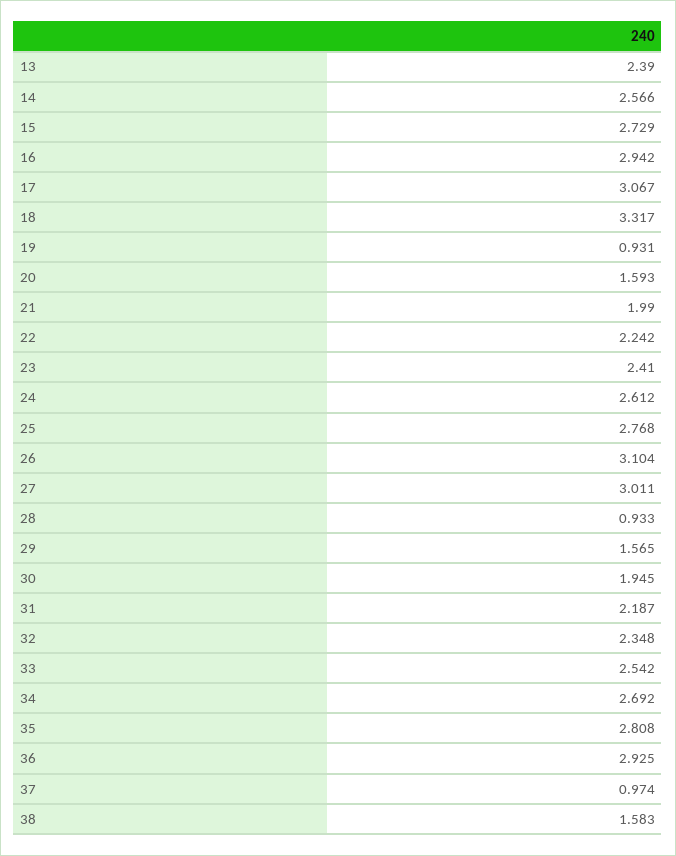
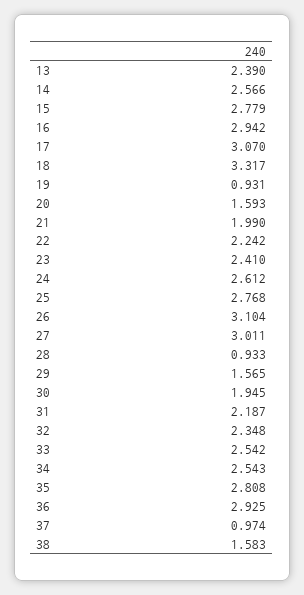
15: 2.729 -> 2.779
17: 3.067 -> 3.07
34: 2.692 -> 2.543

